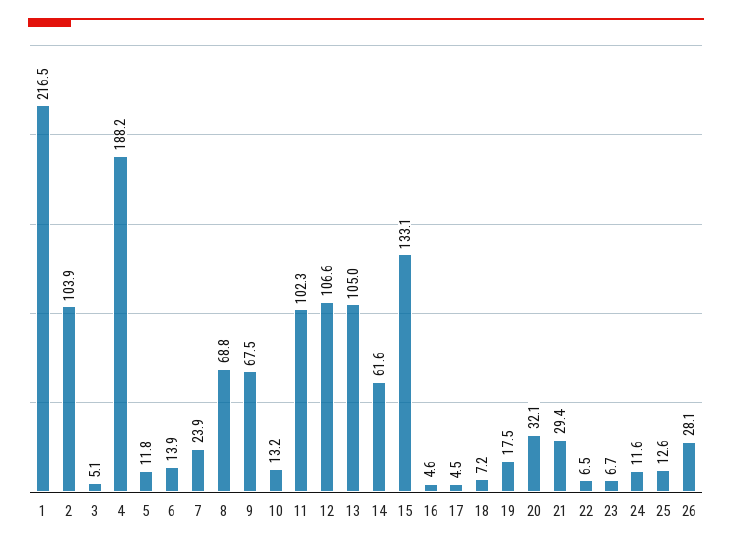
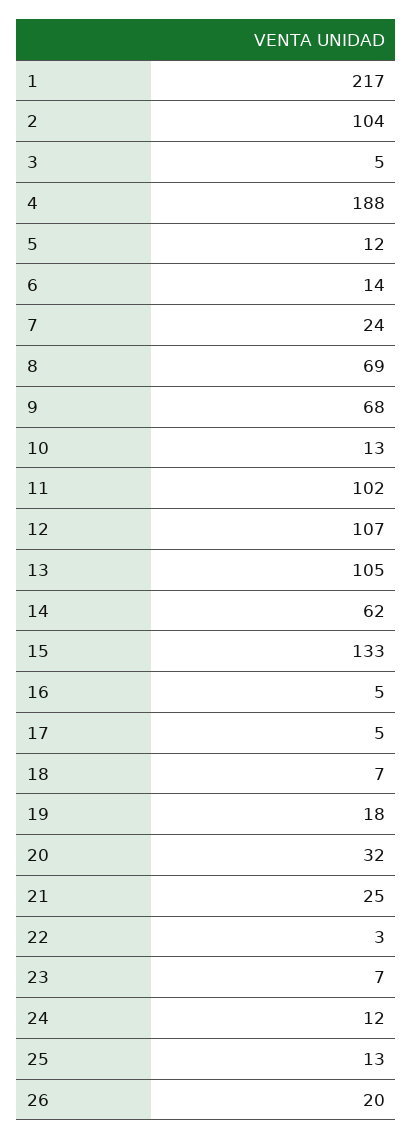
21: 29.4 -> 25
22: 6.5 -> 3
26: 28.1 -> 20

